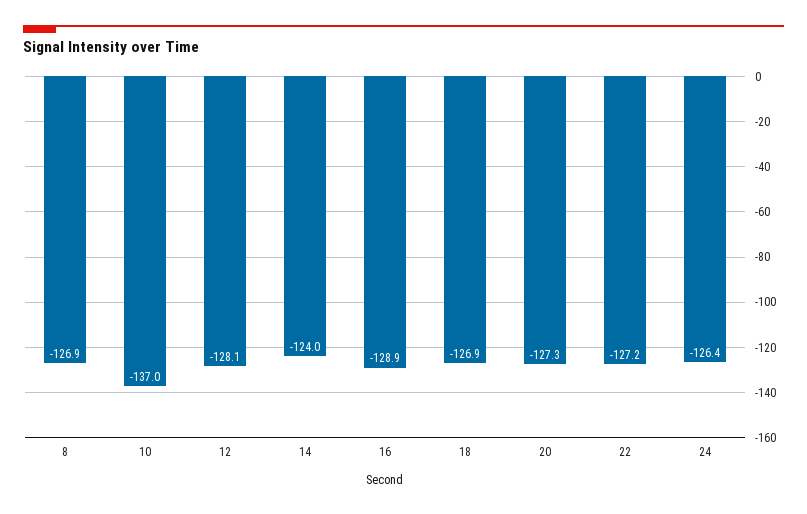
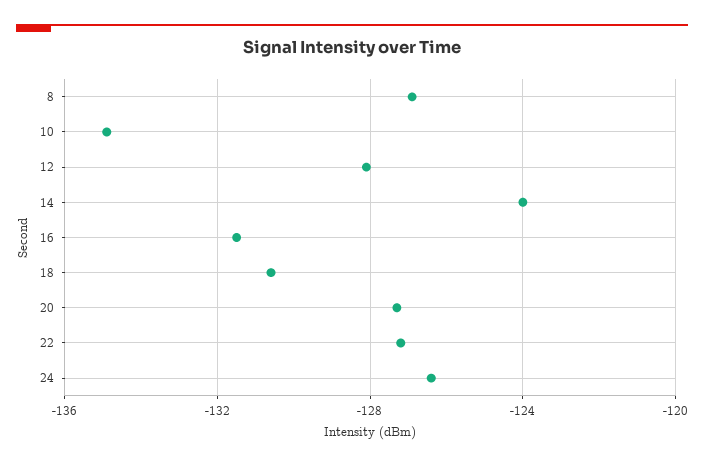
10: -137 -> -135
16: -128.9 -> -131.5
18: -126.9 -> -130.5

